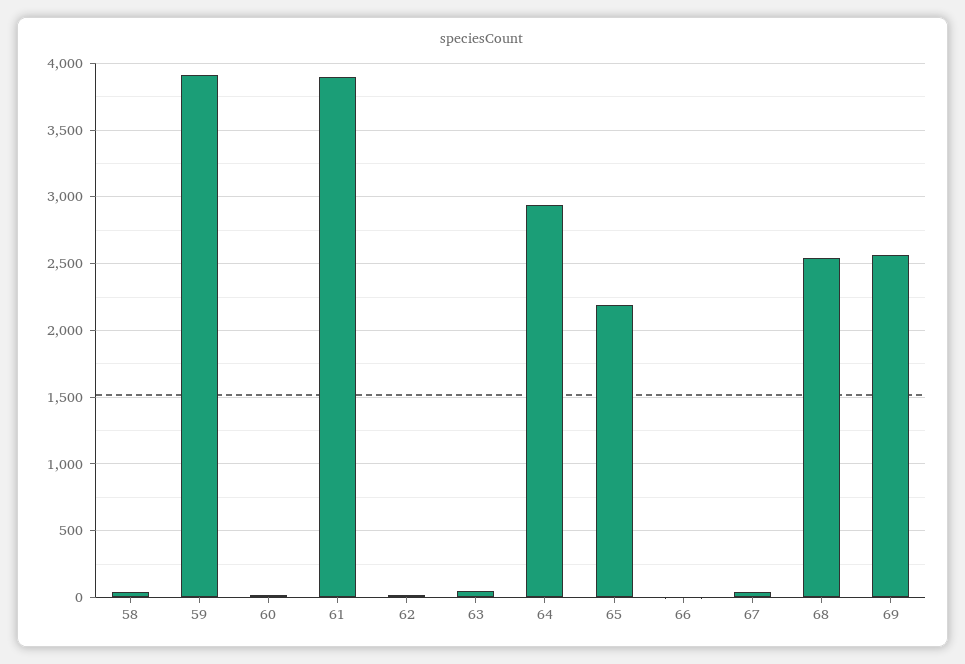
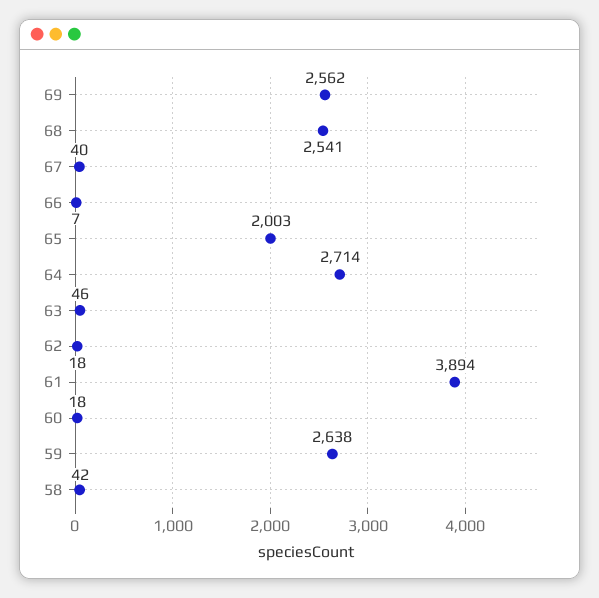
59: 3900 -> 2638
64: 2950 -> 2714
65: 2200 -> 2003

